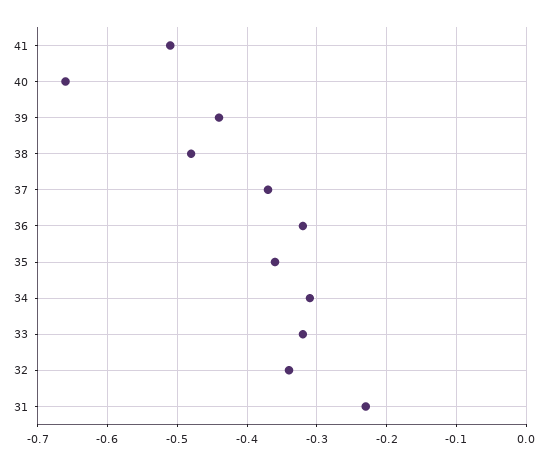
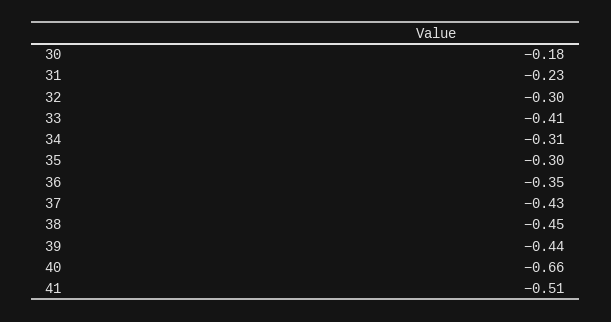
38: -0.48 -> -0.45
37: -0.37 -> -0.43
36: -0.32 -> -0.35
35: -0.36 -> -0.3
33: -0.32 -> -0.41
32: -0.34 -> -0.3
30: none -> -0.18

